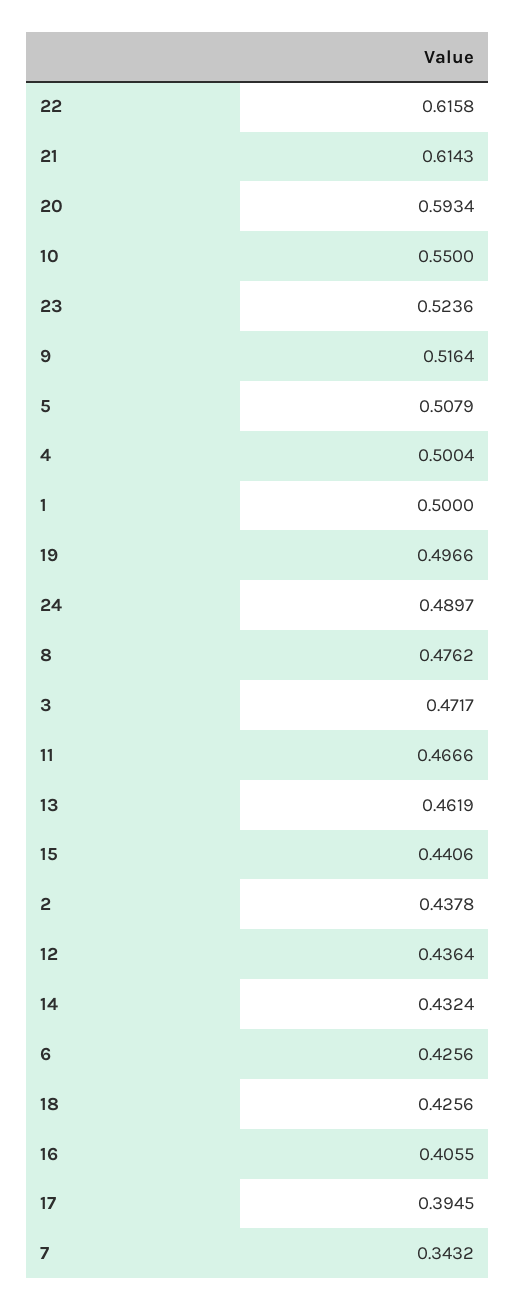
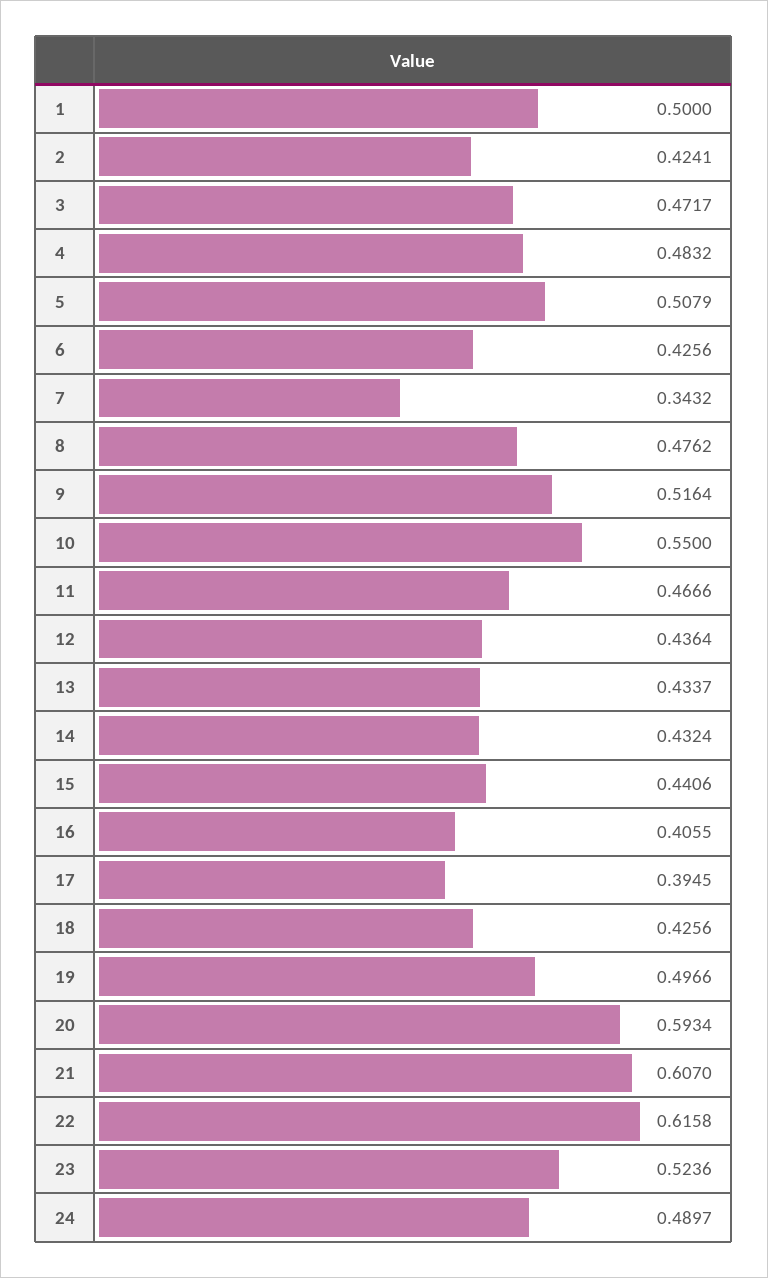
21: 0.6143 -> 0.607
4: 0.5004 -> 0.4832
13: 0.4619 -> 0.4337
2: 0.4378 -> 0.4241

